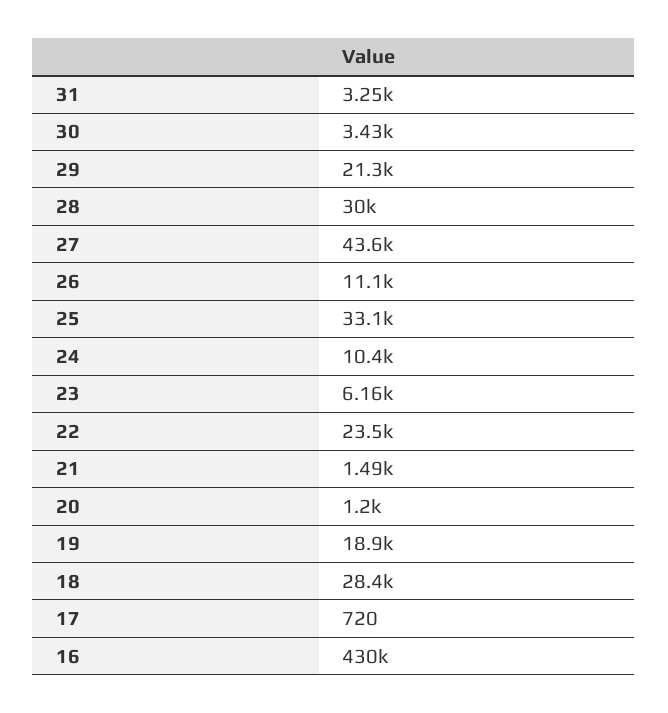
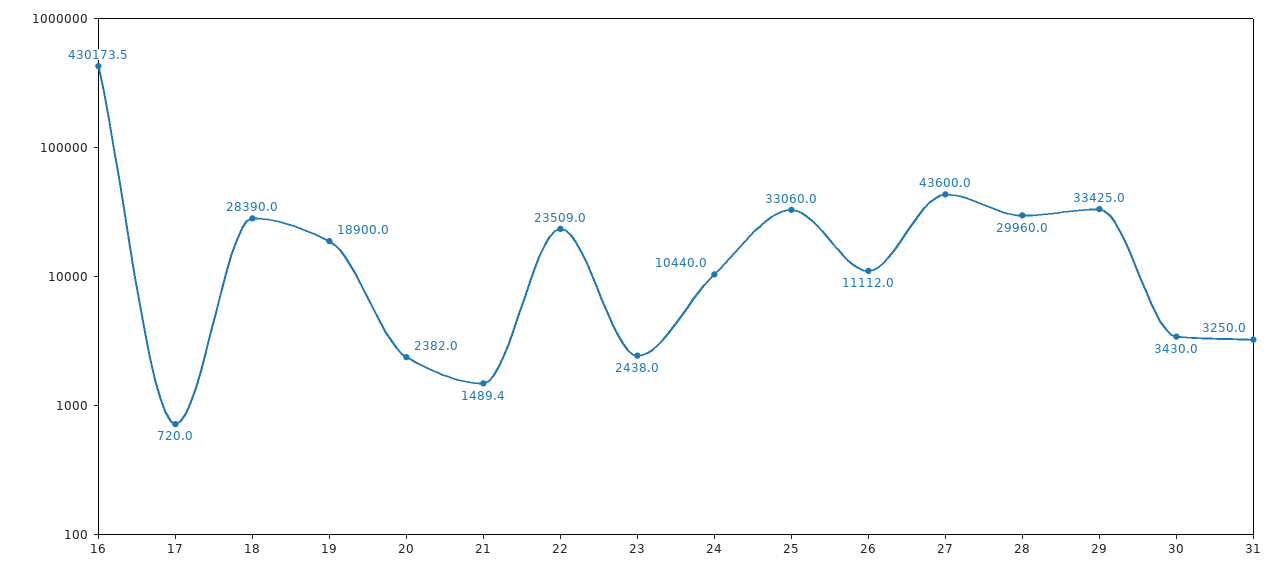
29: 21300 -> 33425
23: 6160 -> 2438
20: 1200 -> 2382

